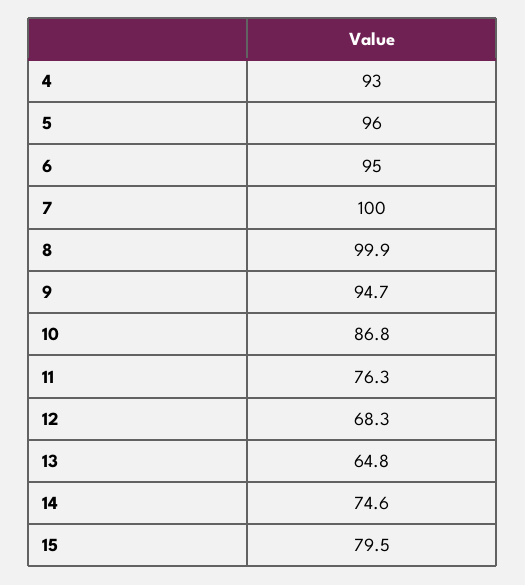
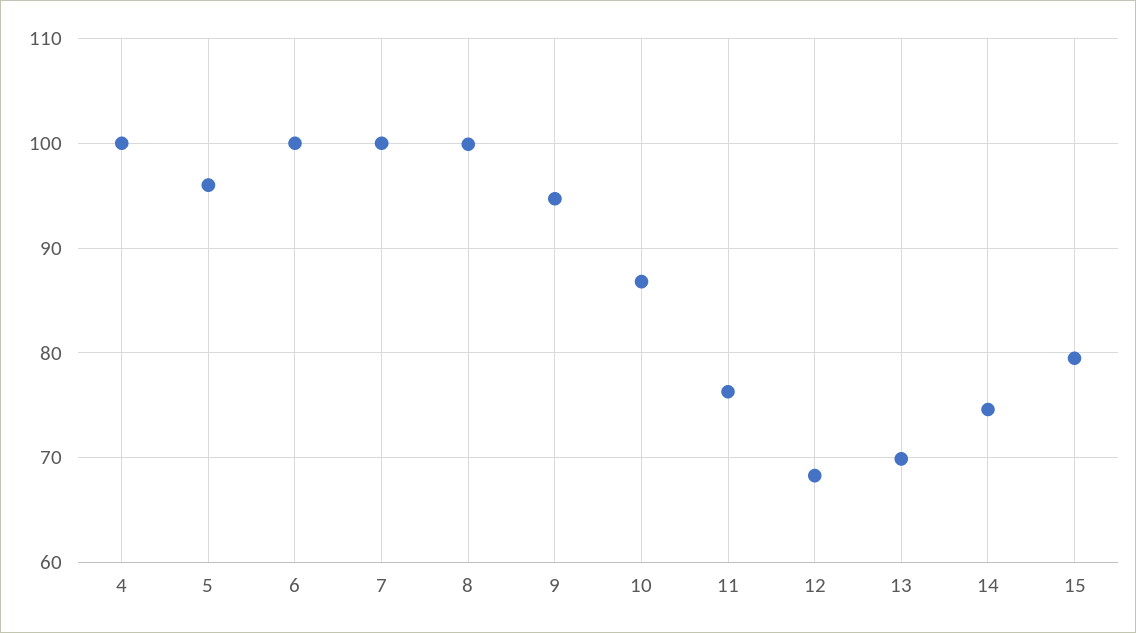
4: 93 -> 100
6: 95 -> 100
13: 64.8 -> 70

